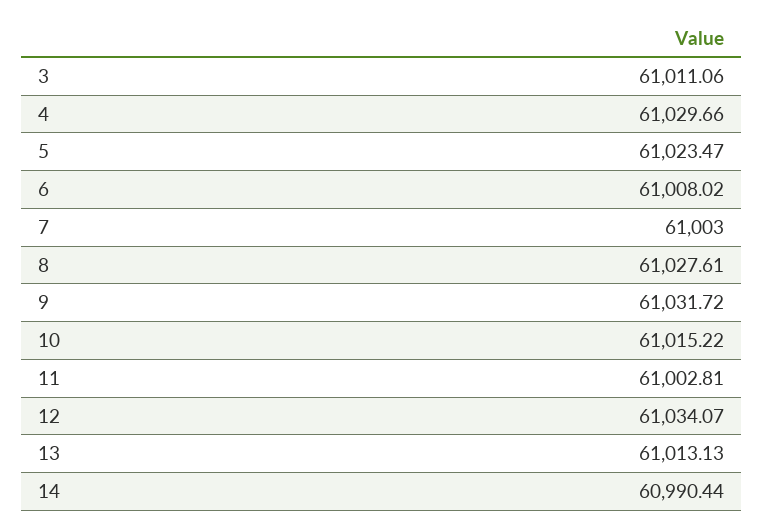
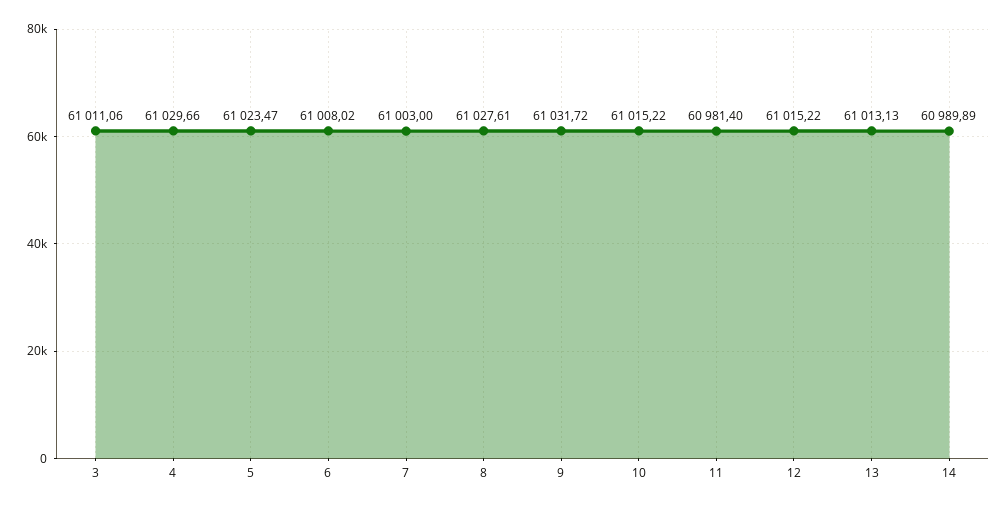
11: 61002.81 -> 60981.4
12: 61034.07 -> 61015.22
14: 60990.44 -> 60989.89

